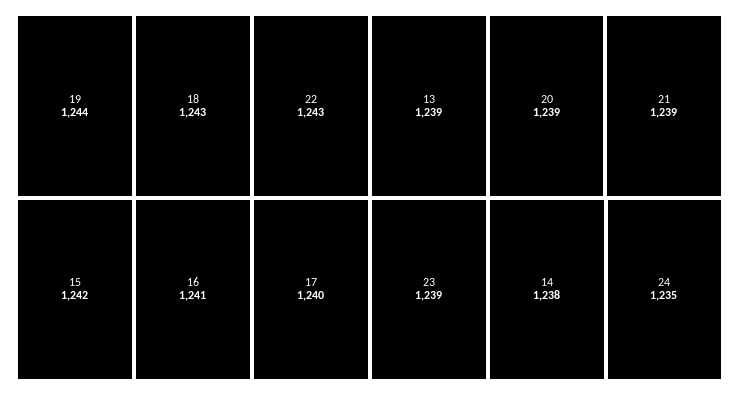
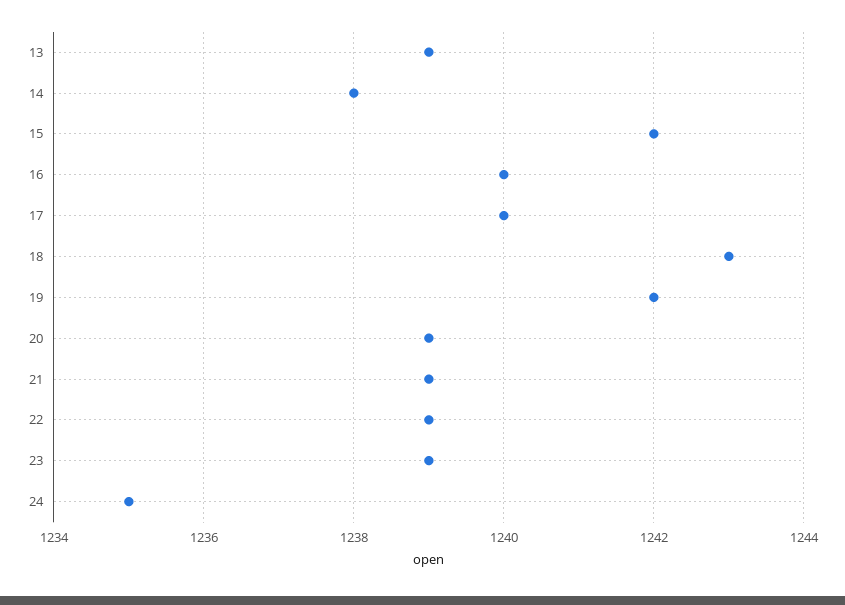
19: 1244 -> 1242
22: 1243 -> 1239
16: 1241 -> 1240

